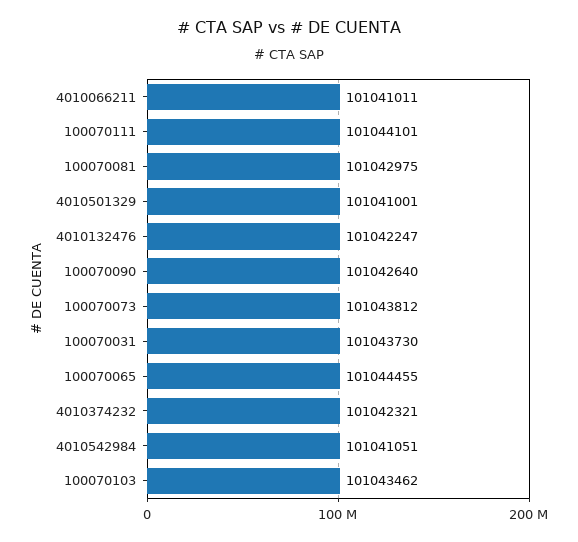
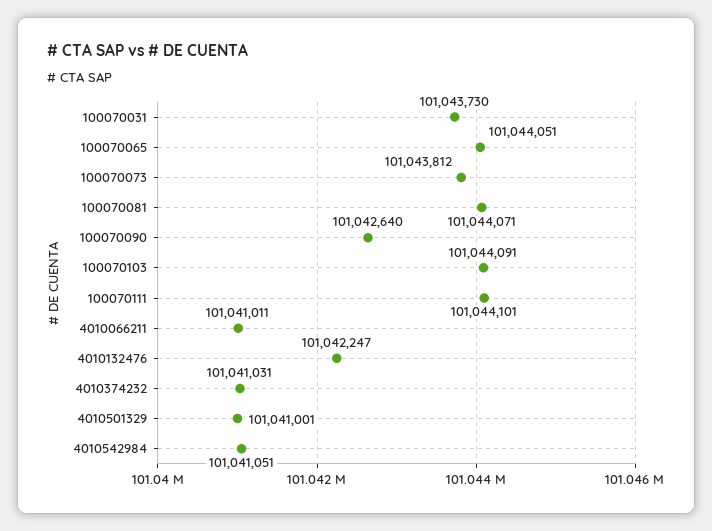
100070081: 101042975 -> 101044071
100070065: 101044455 -> 101044051
4010374232: 101042321 -> 101041031
100070103: 101043462 -> 101044091

